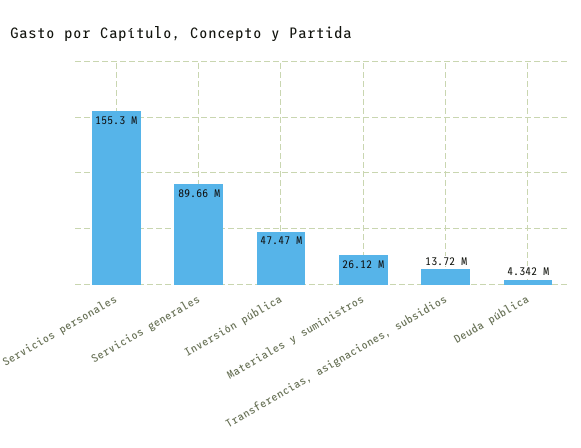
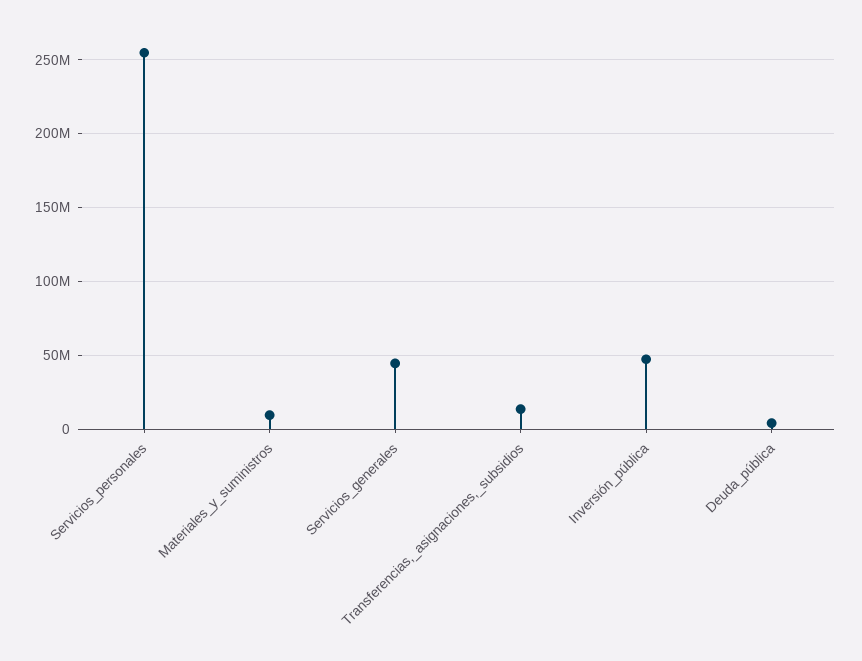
Servicios personales: 155300000 -> 255000000
Servicios generales: 89660000 -> 45000000
Materiales y suministros: 26120000 -> 10000000

